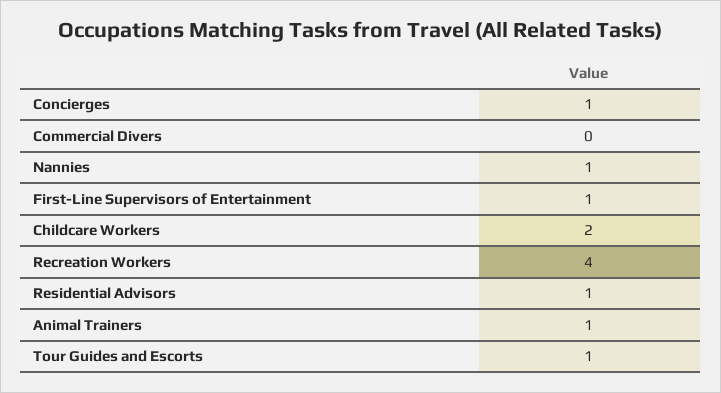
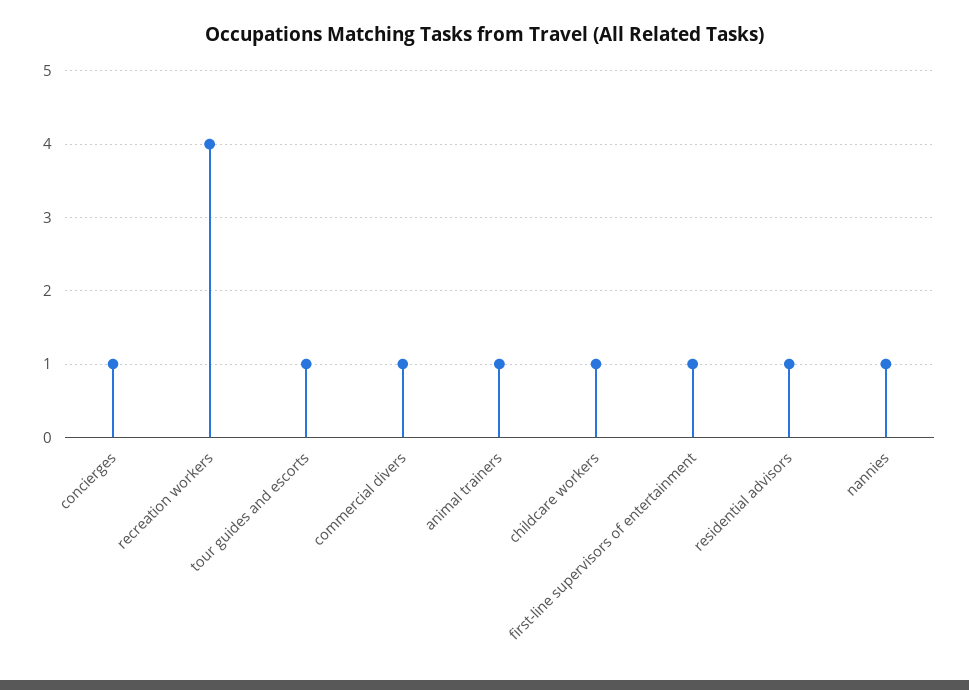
Commercial Divers: 0 -> 1
Childcare Workers: 2 -> 1

